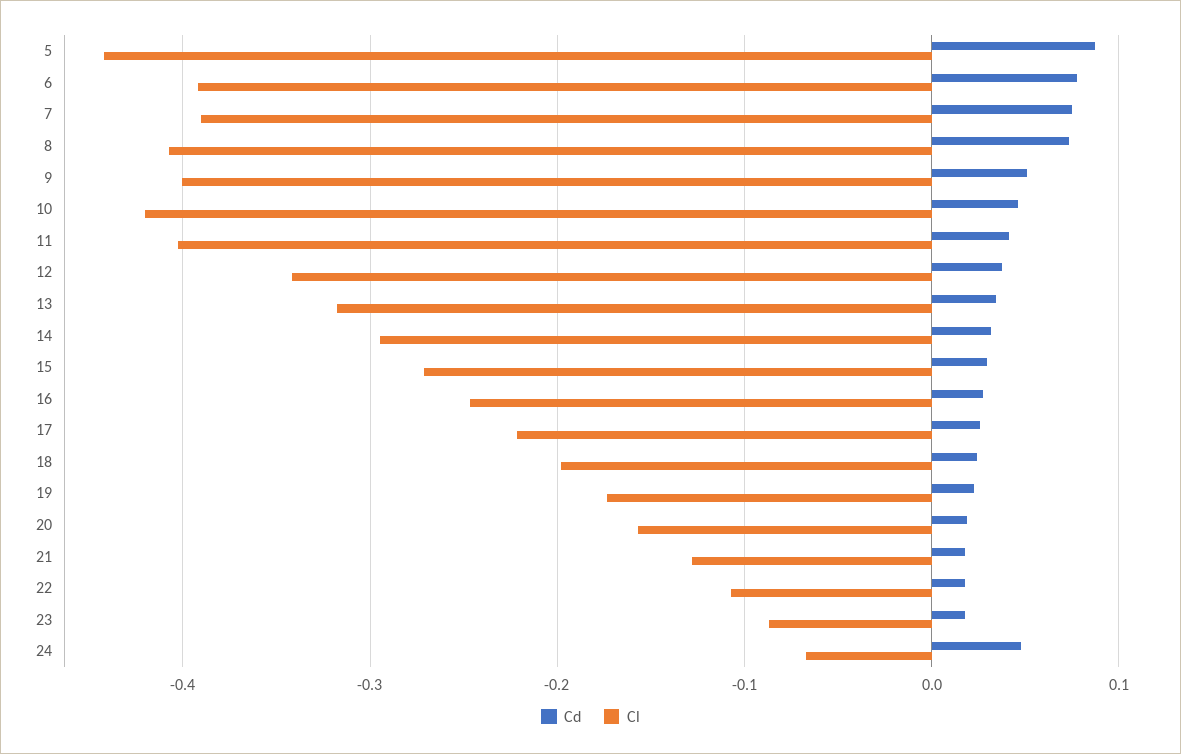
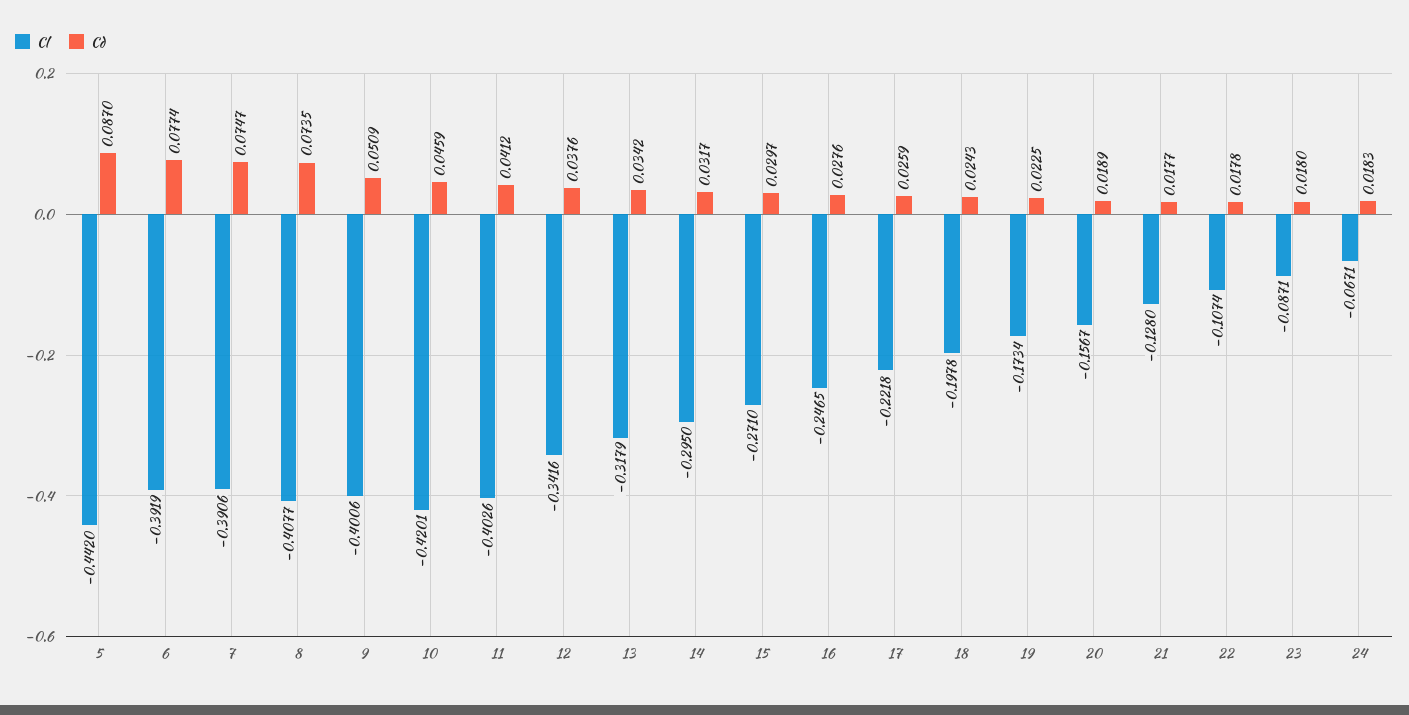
Cd, 24: 0.05 -> 0.0183

